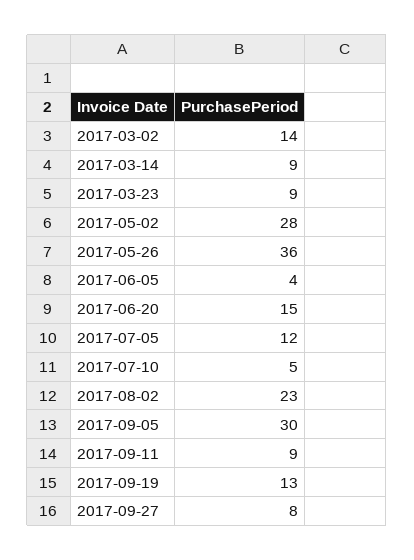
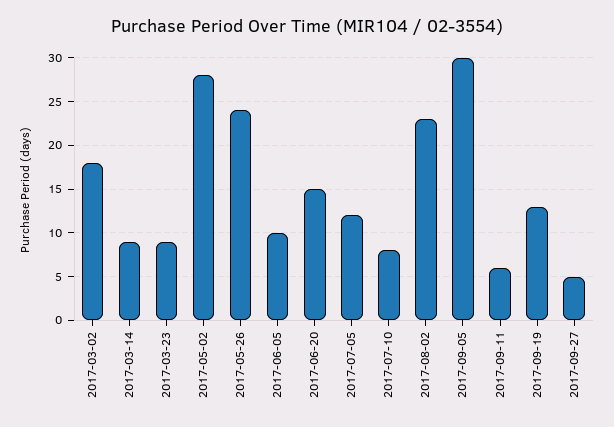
2017-03-02: 14 -> 18
2017-05-26: 36 -> 24
2017-06-05: 4 -> 10
2017-07-10: 5 -> 8
2017-09-11: 9 -> 6
2017-09-27: 8 -> 5

